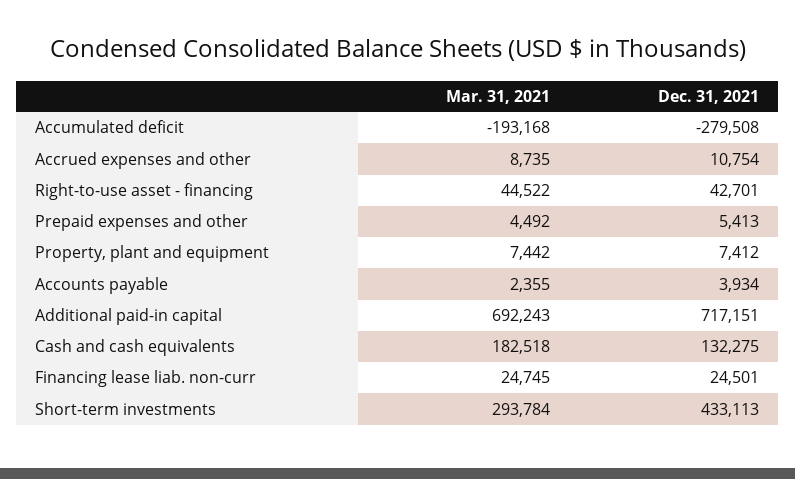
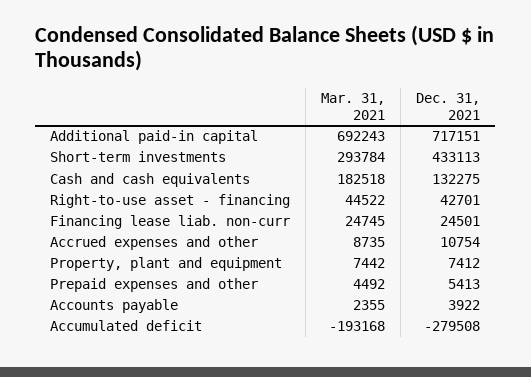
Dec. 31, 2021, Accounts payable: 3934 -> 3922

